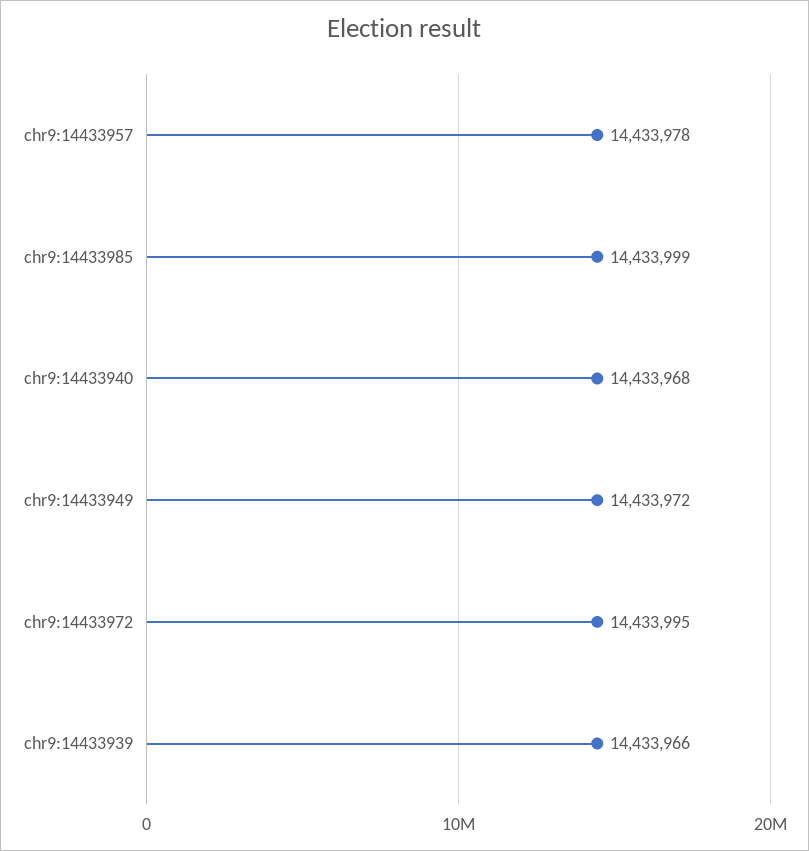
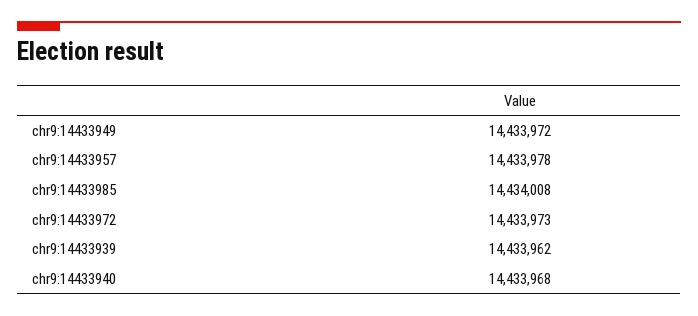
chr9:14433985: 14433999 -> 14434008
chr9:14433972: 14433995 -> 14433973
chr9:14433939: 14433966 -> 14433962

